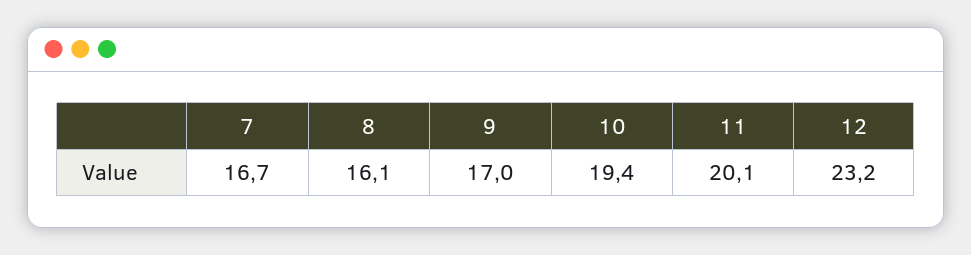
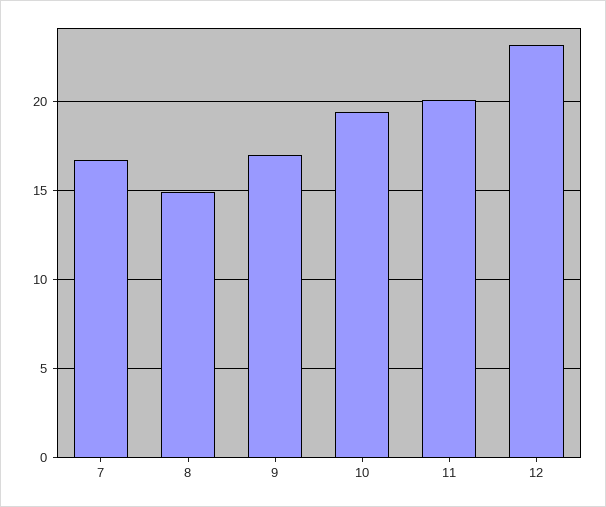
8: 16.1 -> 15

